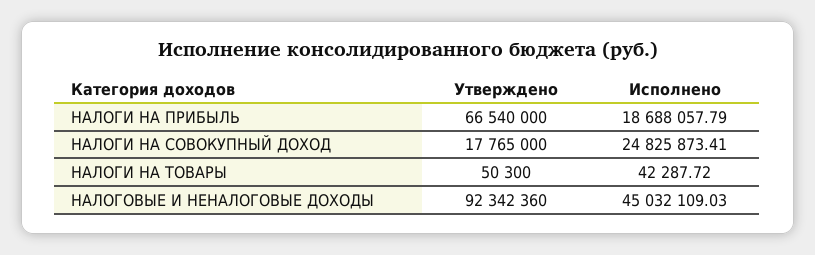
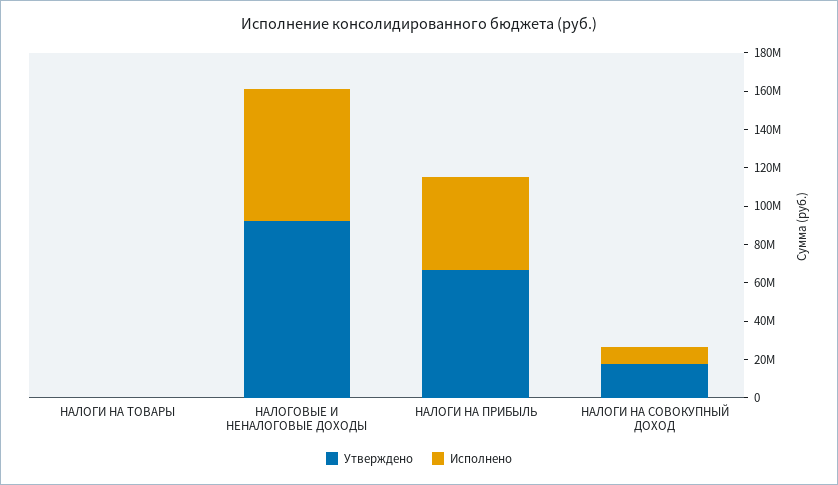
Исполнено, НАЛОГИ НА ПРИБЫЛЬ: 18688057.79 -> 50000000
Исполнено, НАЛОГИ НА СОВОКУПНЫЙ ДОХОД: 24825873.41 -> 10000000
Исполнено, НАЛОГОВЫЕ И НЕНАЛОГОВЫЕ ДОХОДЫ: 45032109.03 -> 70000000

